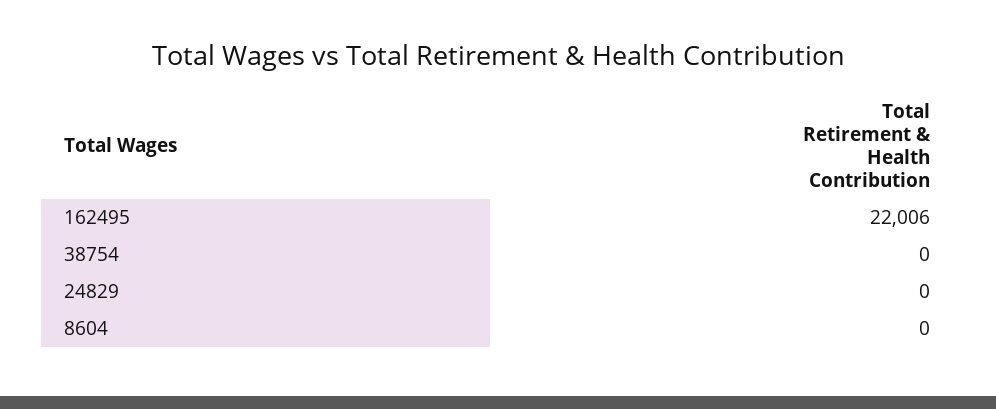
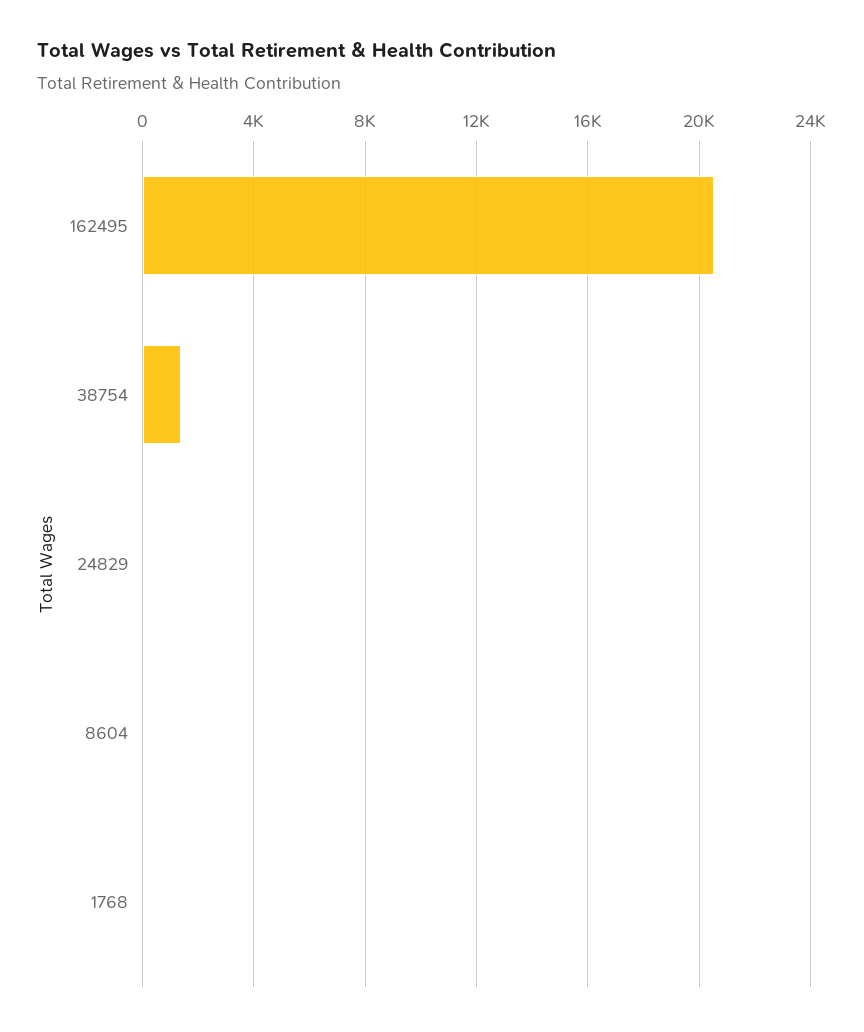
162495: 22006 -> 20500
38754: 0 -> 1500
1768: none -> 0

